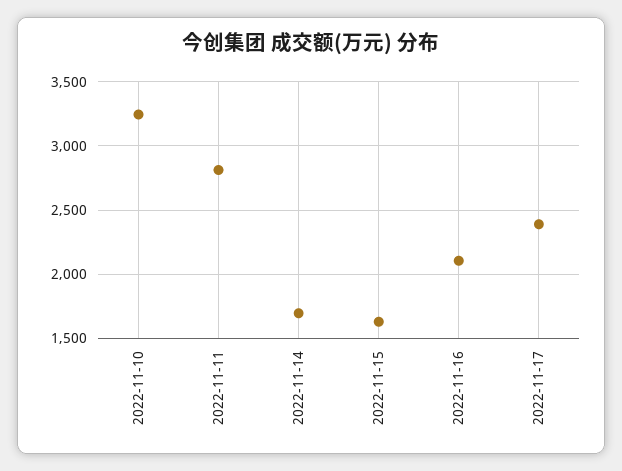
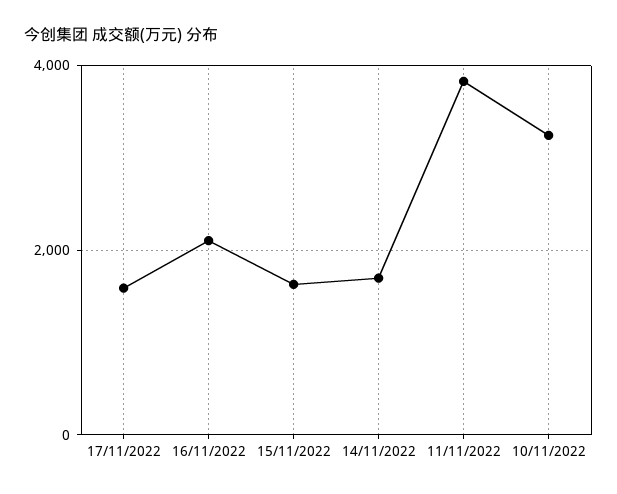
2022-11-11: 2800 -> 3800
2022-11-17: 2400 -> 1600

